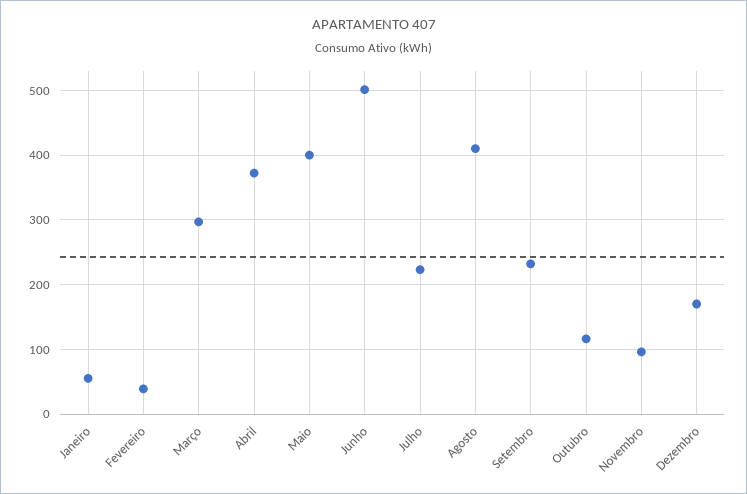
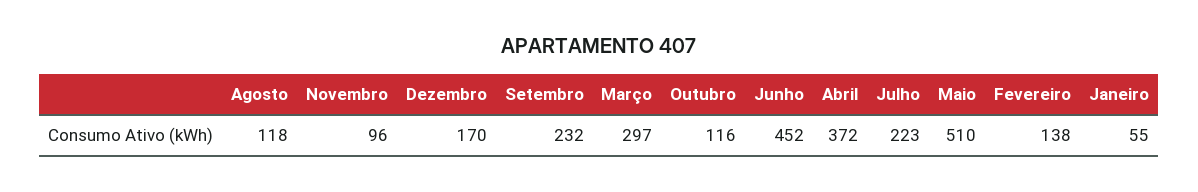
Fevereiro: 40 -> 138
Maio: 400 -> 510
Junho: 500 -> 452
Agosto: 410 -> 118

